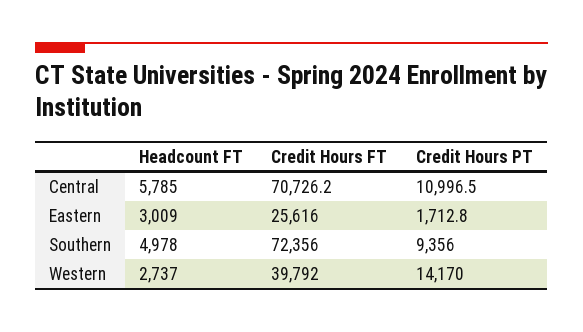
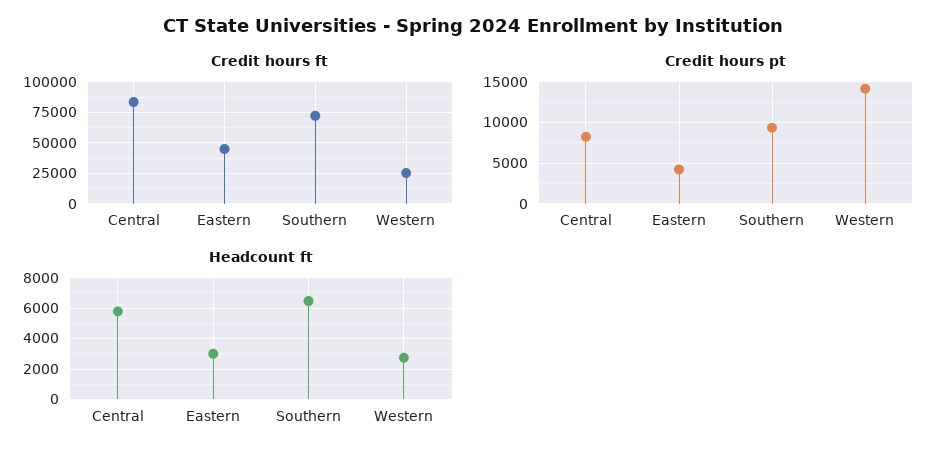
Credit Hours FT, Central: 70726.2 -> 85000
Credit Hours PT, Central: 10996.5 -> 8000
Credit Hours FT, Eastern: 25616 -> 45000
Credit Hours PT, Eastern: 1712.8 -> 4000
Headcount FT, Southern: 4978 -> 6500
Credit Hours FT, Western: 39792 -> 25000

